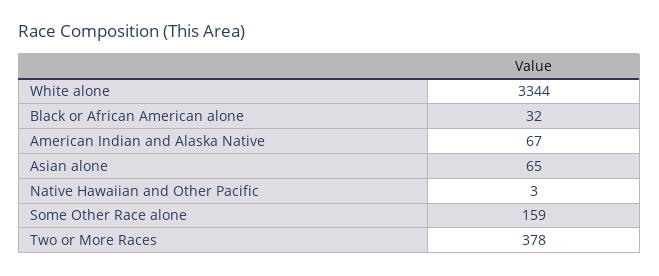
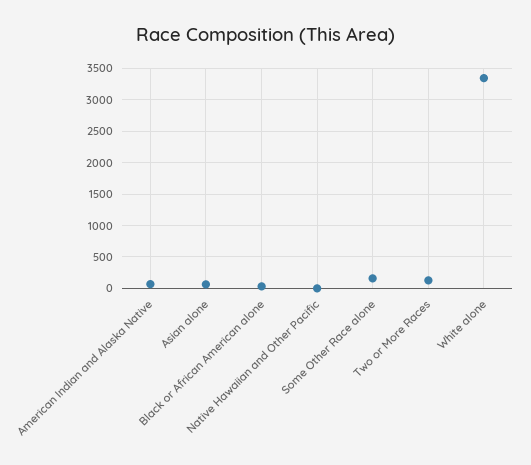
Two or More Races: 378 -> 100

